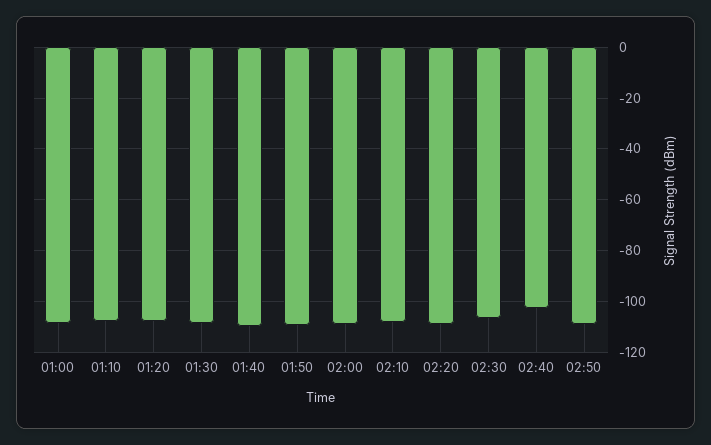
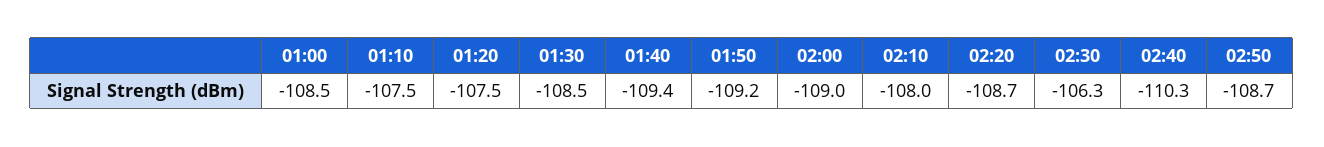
02:40: -102.5 -> -110.3

